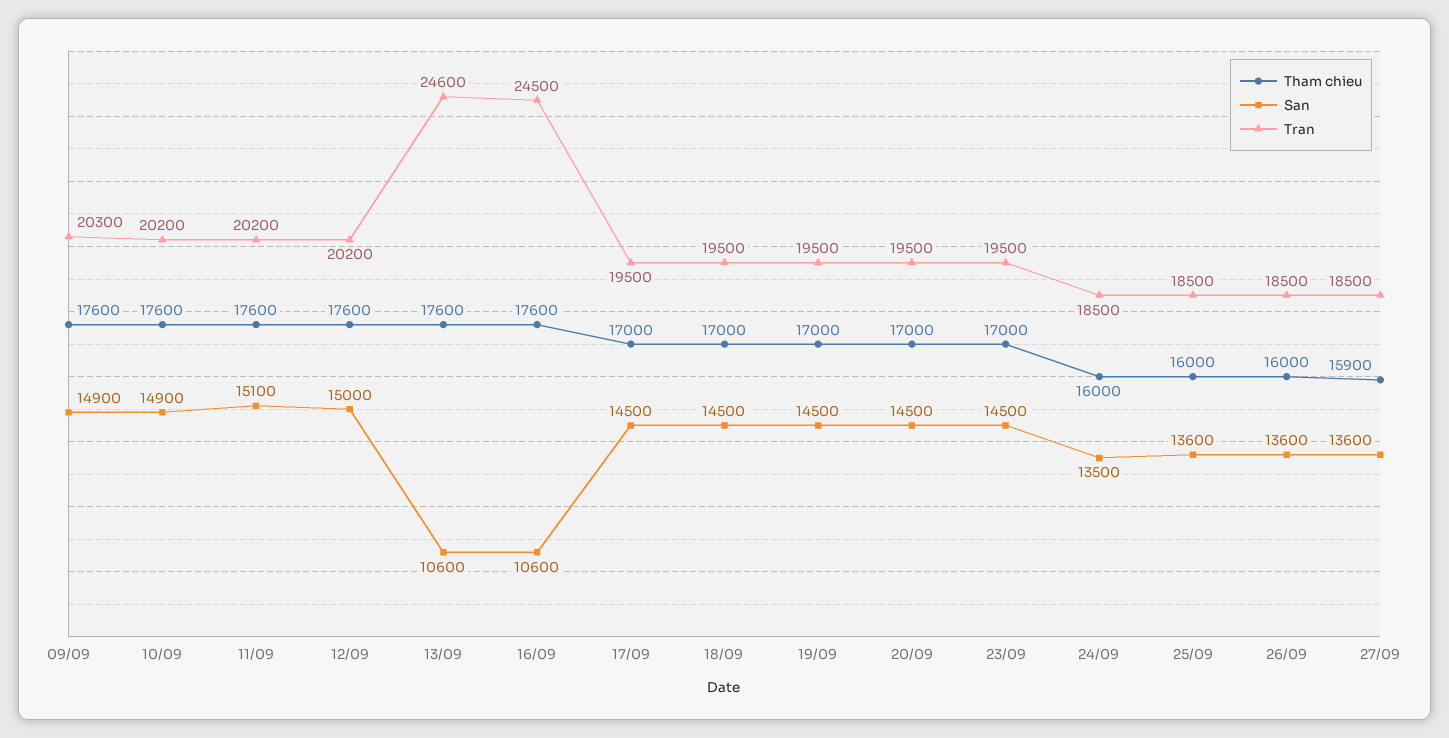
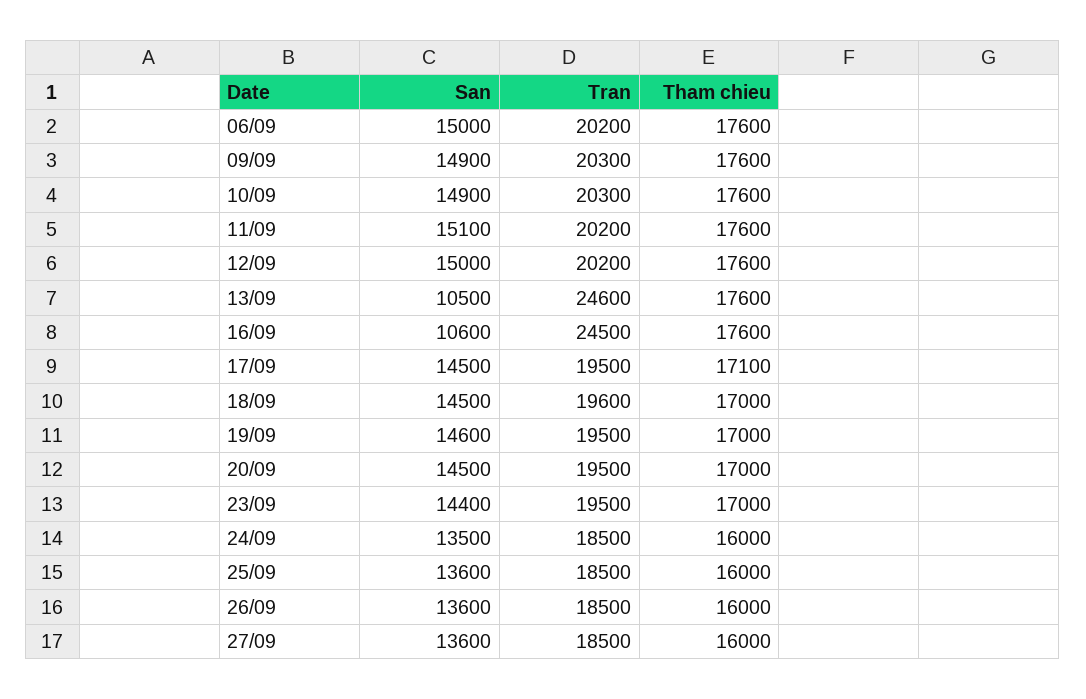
Tran, 10/09: 20200 -> 20300
San, 13/09: 10600 -> 10500
Tham chieu, 17/09: 17000 -> 17100
Tran, 18/09: 19500 -> 19600
San, 19/09: 14500 -> 14600
San, 23/09: 14500 -> 14400
Tham chieu, 27/09: 15900 -> 16000
San, 06/09: none -> 15000
Tran, 06/09: none -> 20200
Tham chieu, 06/09: none -> 17600

